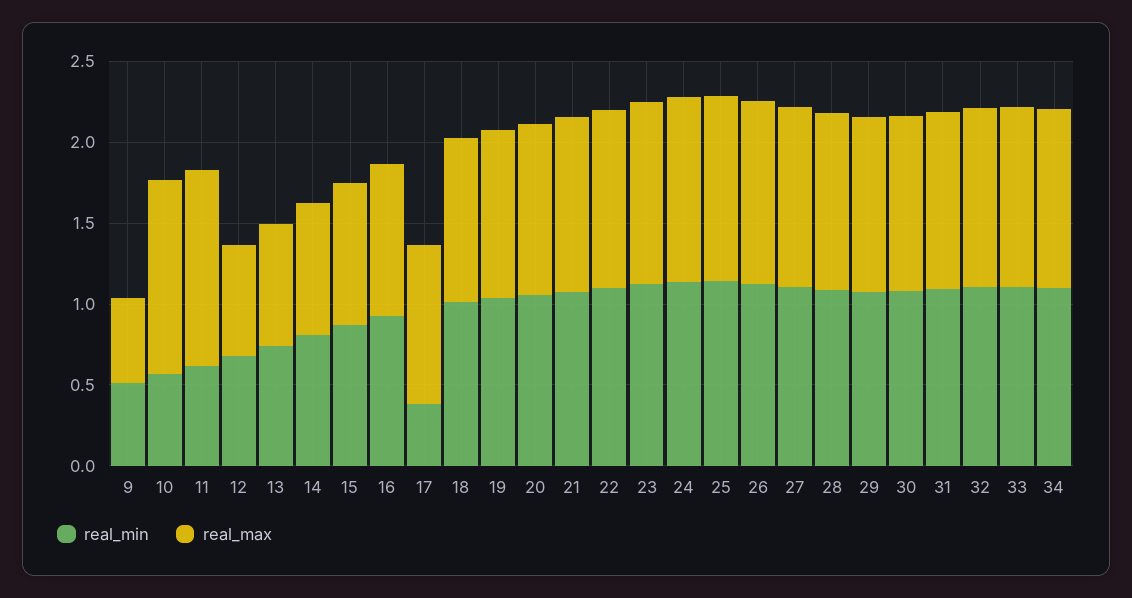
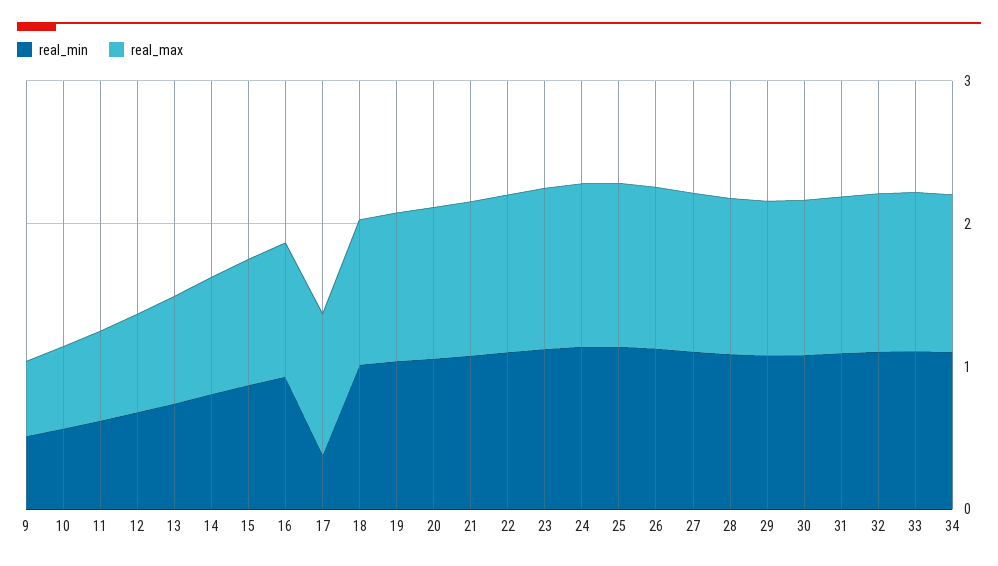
real_max, 10: 1.2 -> 0.6
real_max, 11: 1.2 -> 0.6

